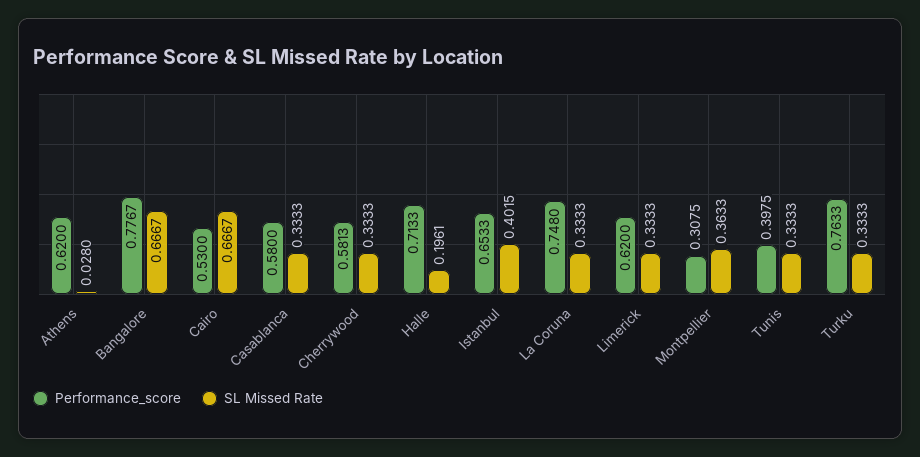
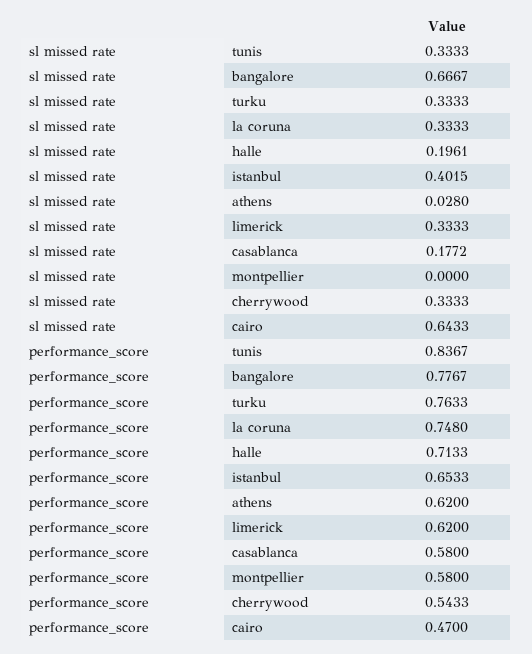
Performance_score, Cairo: 0.53 -> 0.47
SL Missed Rate, Cairo: 0.6667 -> 0.6433
SL Missed Rate, Casablanca: 0.3333 -> 0.1772
Performance_score, Cherrywood: 0.5813 -> 0.5433
Performance_score, Montpellier: 0.3075 -> 0.58
SL Missed Rate, Montpellier: 0.3633 -> 0
Performance_score, Tunis: 0.3975 -> 0.8367

